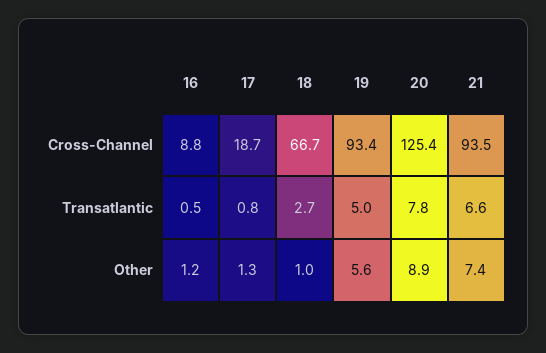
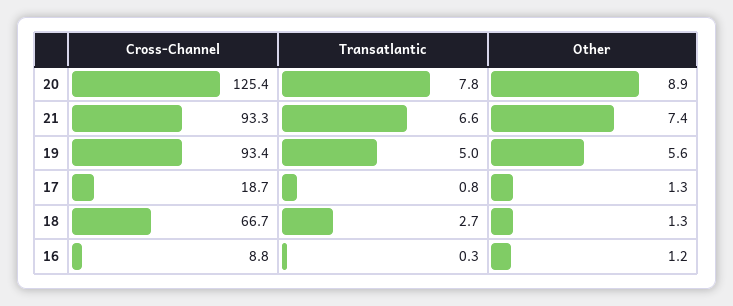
21, Cross-Channel: 93.5 -> 93.3
16, Transatlantic: 0.5 -> 0.3
18, Other: 1 -> 1.3

